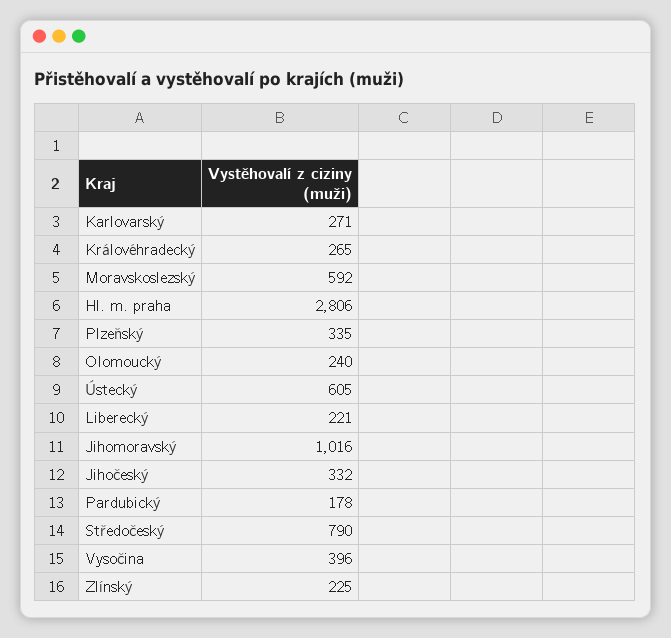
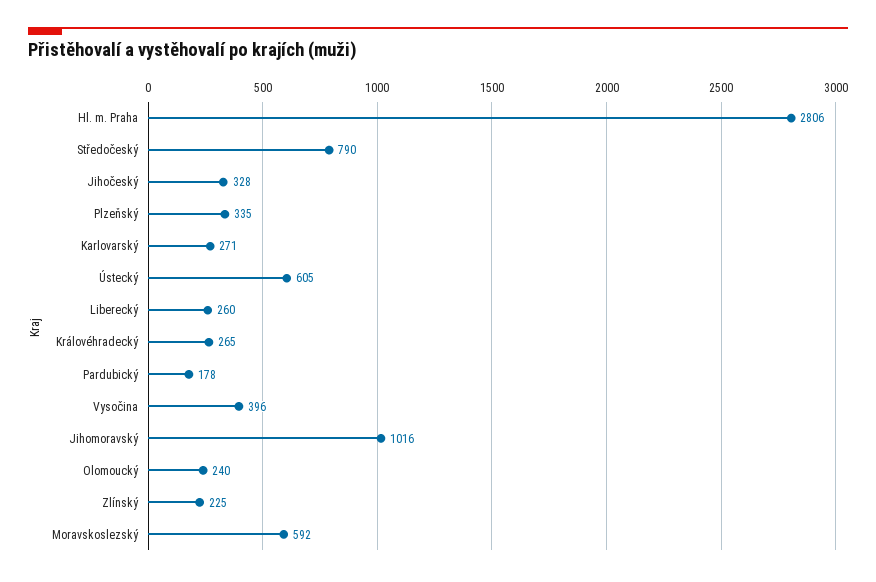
Liberecký: 221 -> 260
Jihočeský: 332 -> 328

